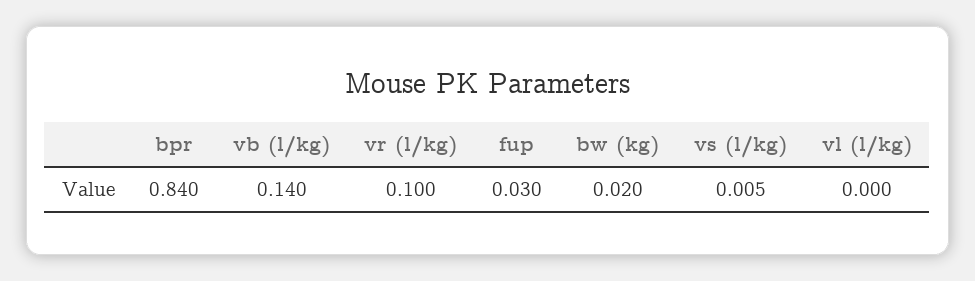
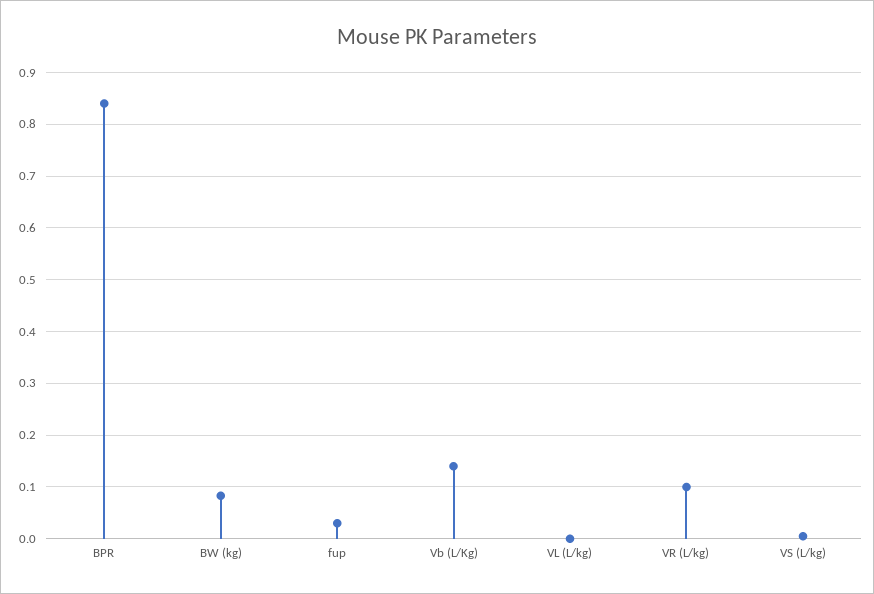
bw (kg): 0.02 -> 0.08

